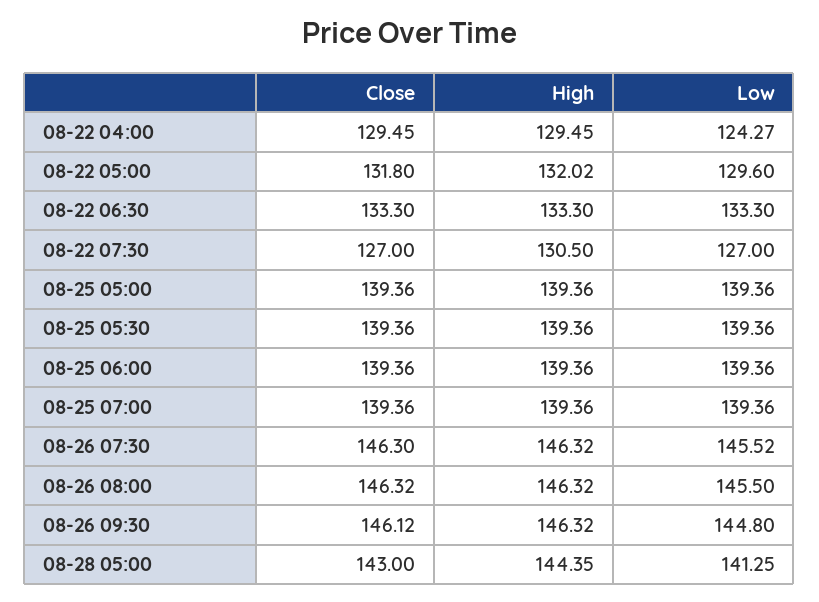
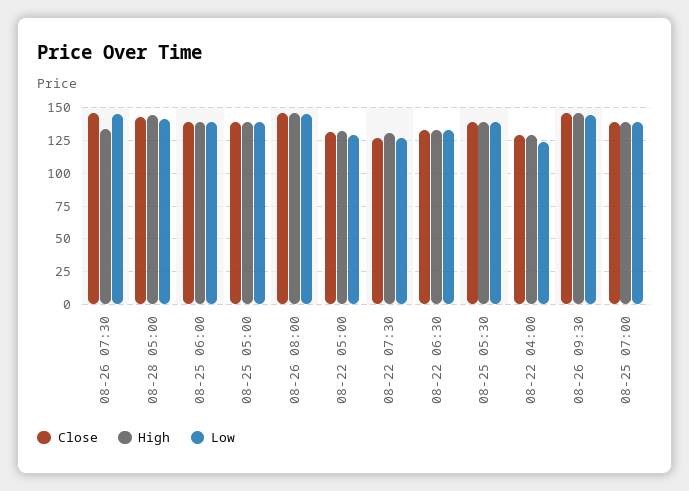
High, 08-26 07:30: 146.32 -> 135

